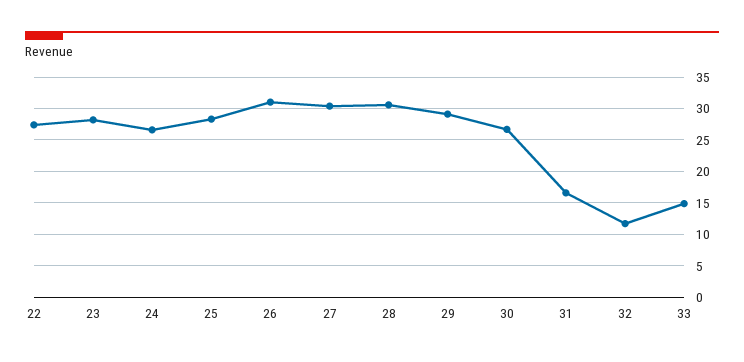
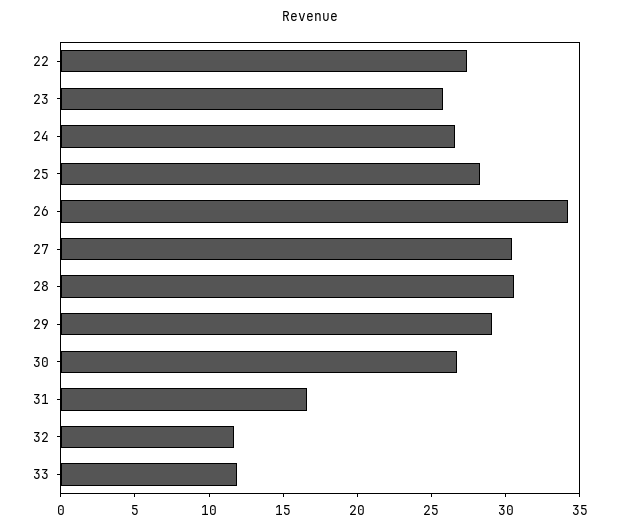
23: 28 -> 26
26: 31 -> 34
33: 15 -> 12

